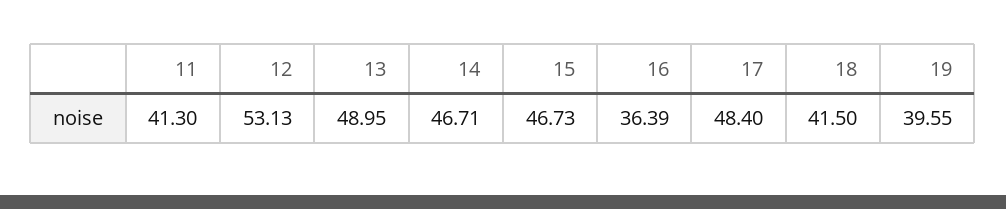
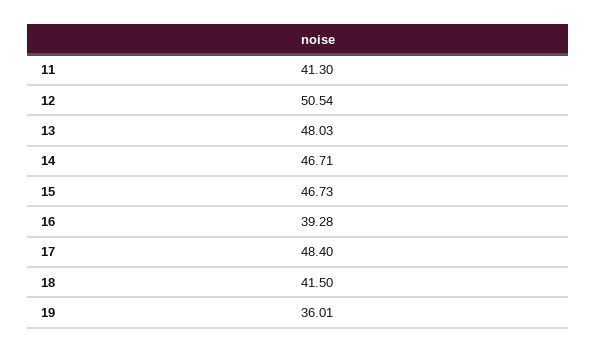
12: 53.13 -> 50.54
13: 48.95 -> 48.03
16: 36.39 -> 39.28
19: 39.55 -> 36.01

